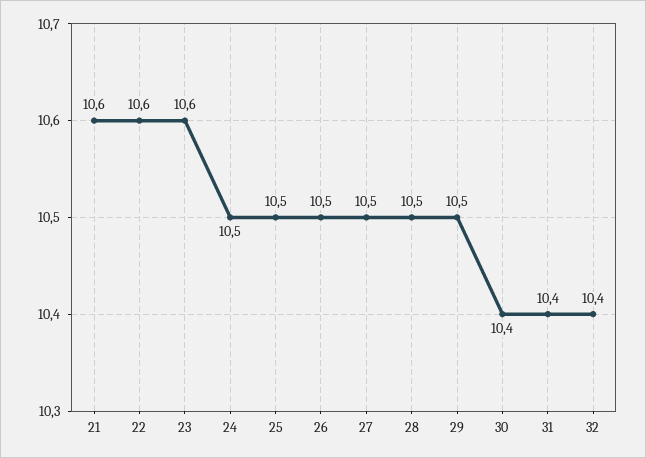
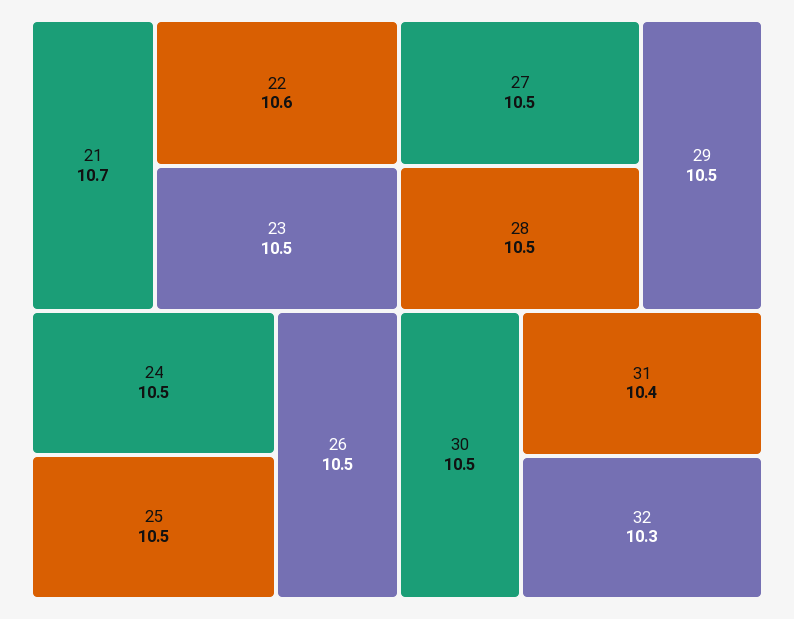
21: 10.6 -> 10.7
23: 10.6 -> 10.5
30: 10.4 -> 10.5
32: 10.4 -> 10.3

